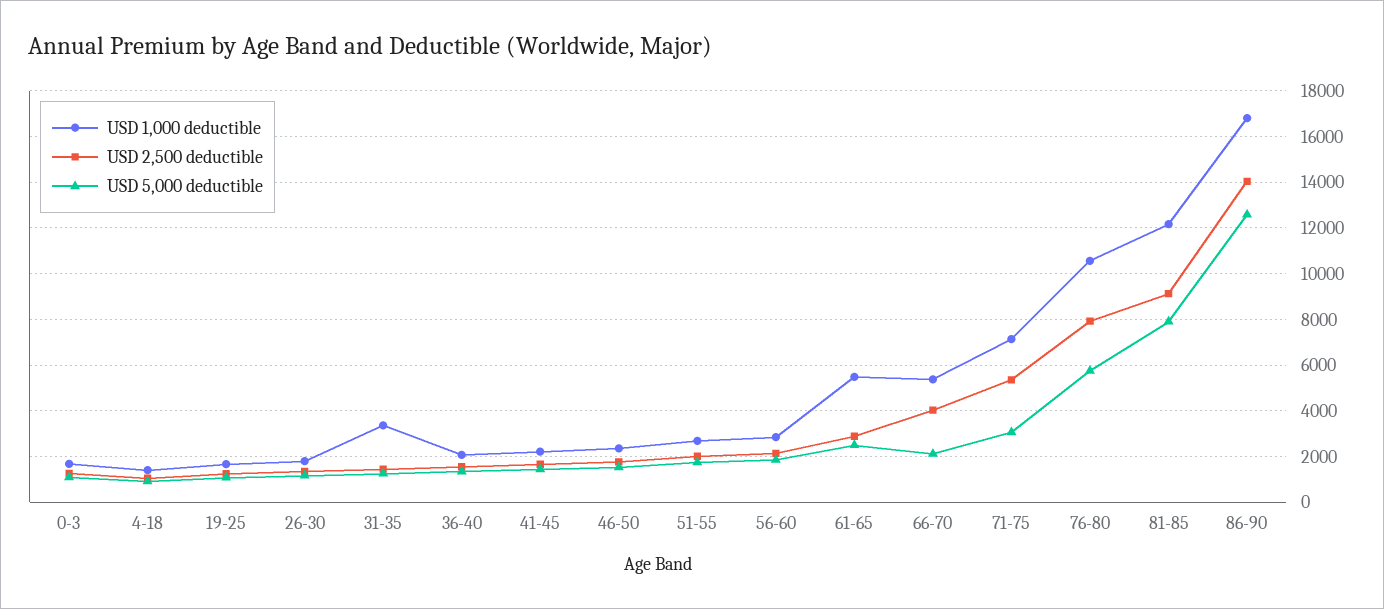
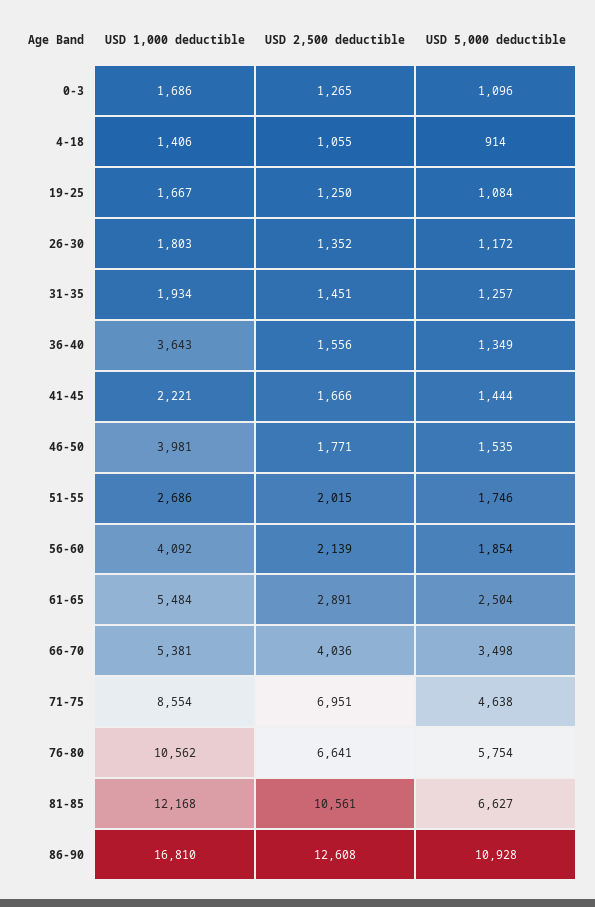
USD 1,000 deductible, 31-35: 3500 -> 1934
USD 1,000 deductible, 36-40: 2000 -> 3643
USD 1,000 deductible, 46-50: 2500 -> 3981
USD 1,000 deductible, 56-60: 3000 -> 4092
USD 5,000 deductible, 66-70: 2000 -> 3498
USD 1,000 deductible, 71-75: 7000 -> 8554
USD 2,500 deductible, 71-75: 5500 -> 6951
USD 5,000 deductible, 71-75: 3000 -> 4638
USD 2,500 deductible, 76-80: 8000 -> 6641
USD 2,500 deductible, 81-85: 9000 -> 10561
USD 5,000 deductible, 81-85: 8000 -> 6627
USD 2,500 deductible, 86-90: 14000 -> 12608
USD 5,000 deductible, 86-90: 12500 -> 10928

